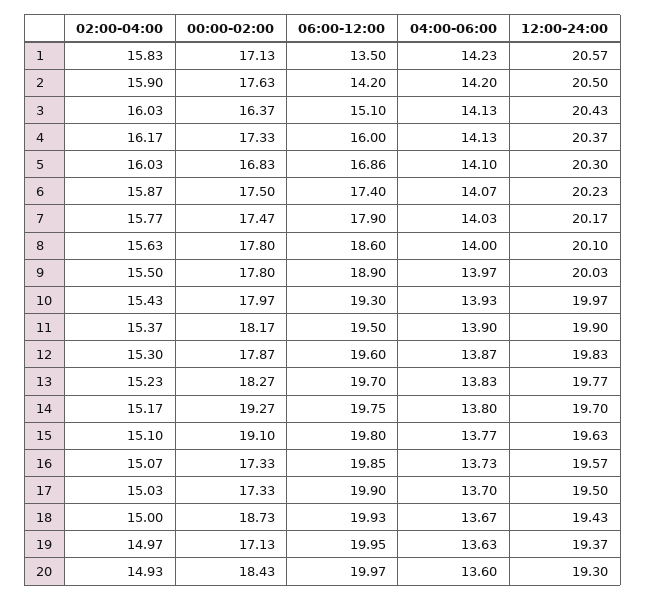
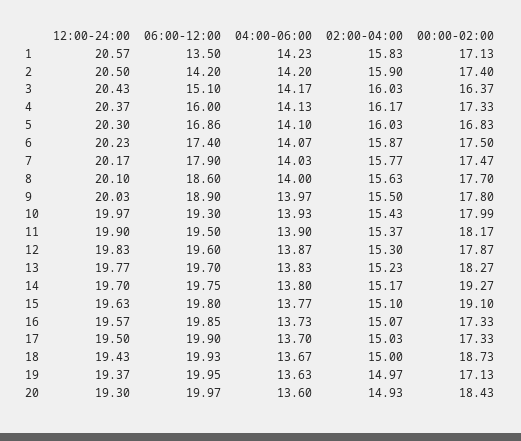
00:00-02:00, 2: 17.63 -> 17.4
04:00-06:00, 3: 14.13 -> 14.17
00:00-02:00, 8: 17.8 -> 17.7
00:00-02:00, 10: 17.97 -> 17.99

